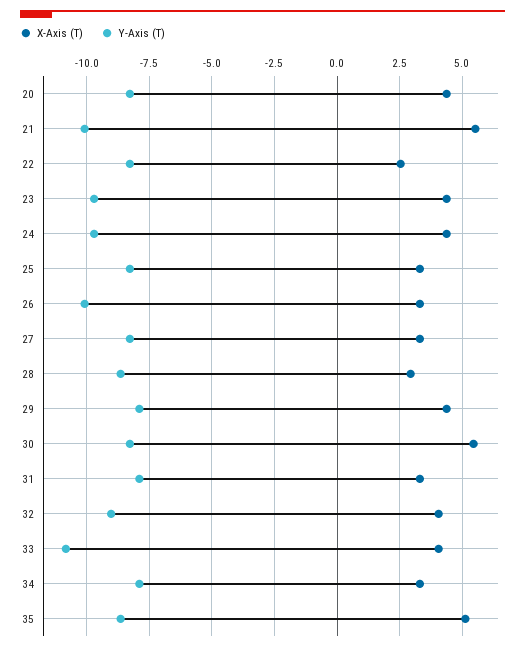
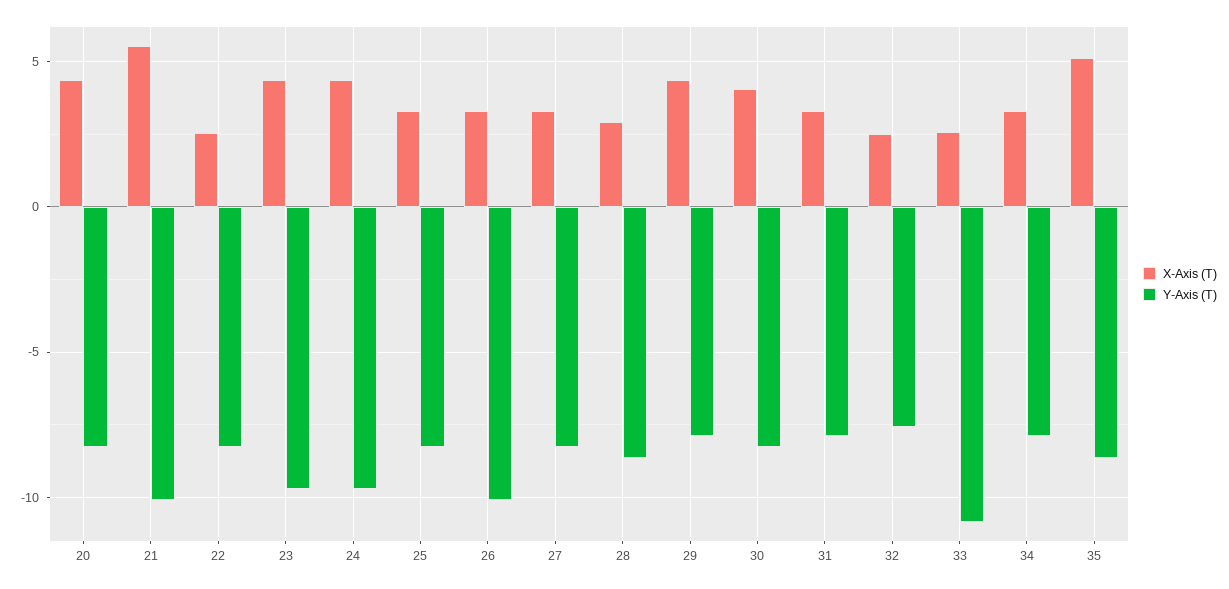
X-Axis (T), 30: 5.5 -> 4
X-Axis (T), 32: 4 -> 2.5
Y-Axis (T), 32: -9 -> -7.5
X-Axis (T), 33: 4 -> 2.5

